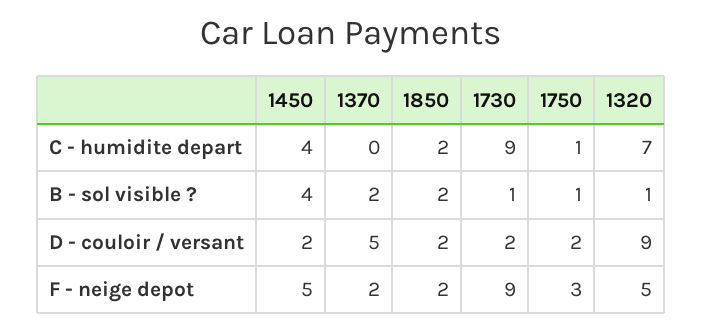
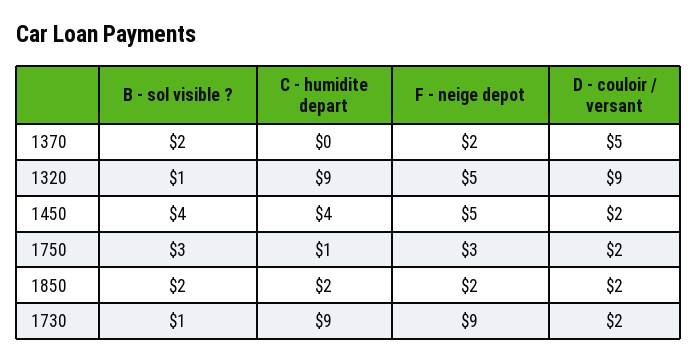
1320, C - humidite depart: 7 -> 9
1750, B - sol visible ?: 1 -> 3

